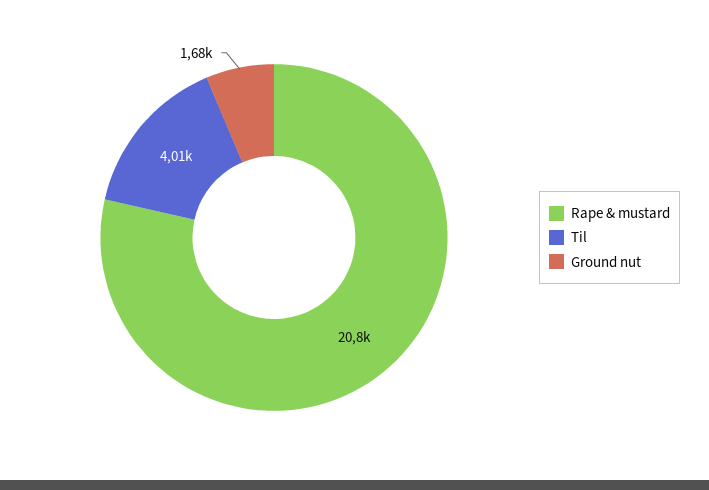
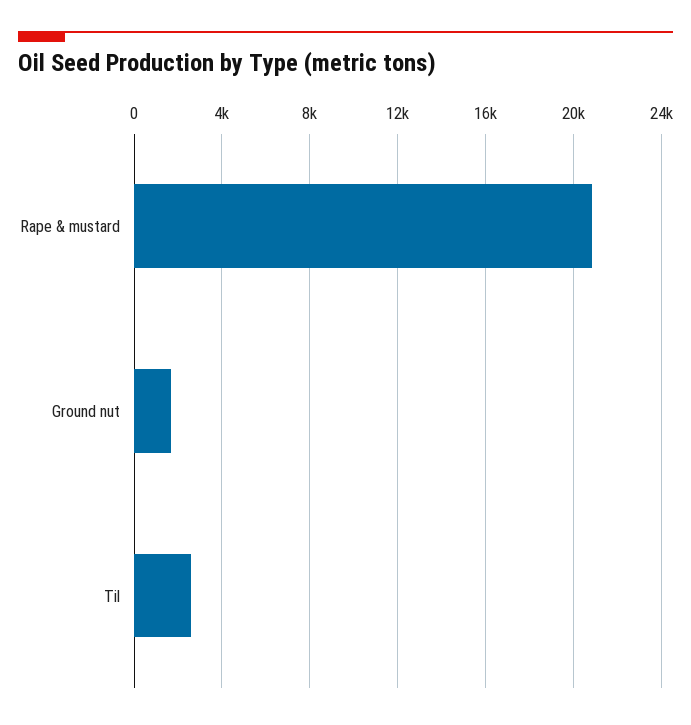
Til: 4010 -> 2500

